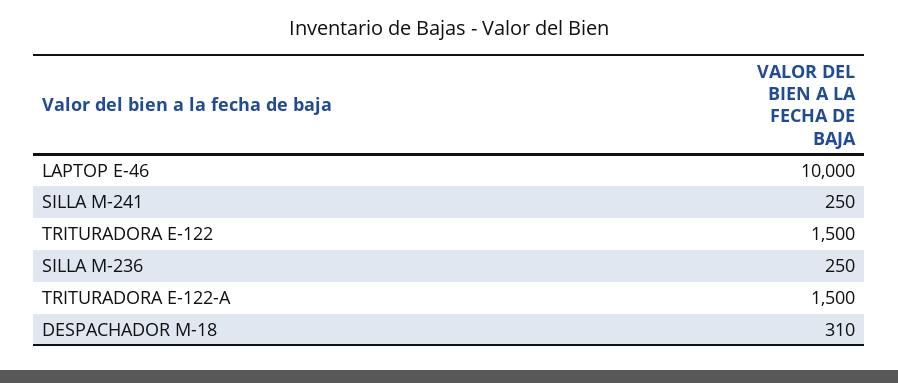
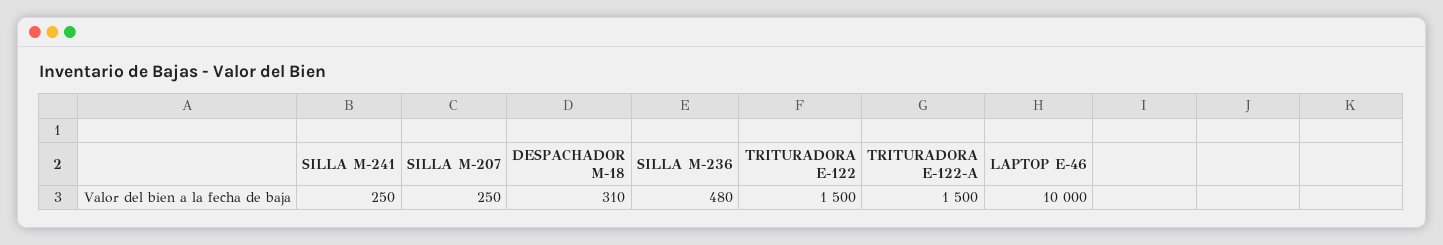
SILLA M-236: 250 -> 480
SILLA M-207: none -> 250

